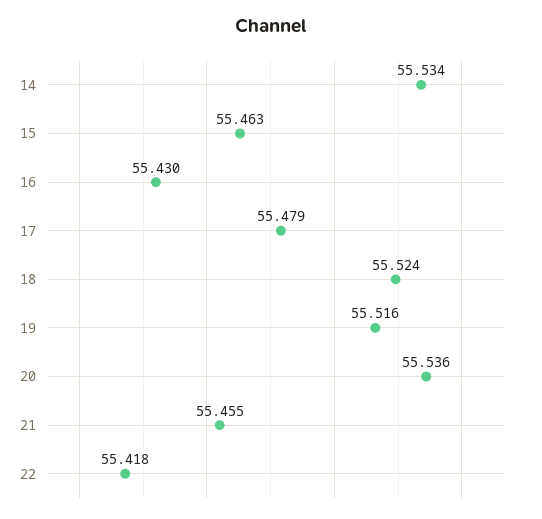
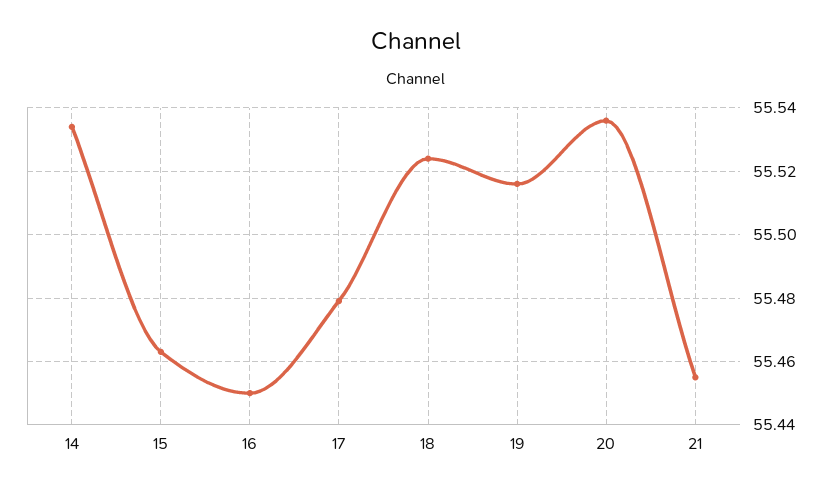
16: 55.43 -> 55.45
22: 55.418 -> none

